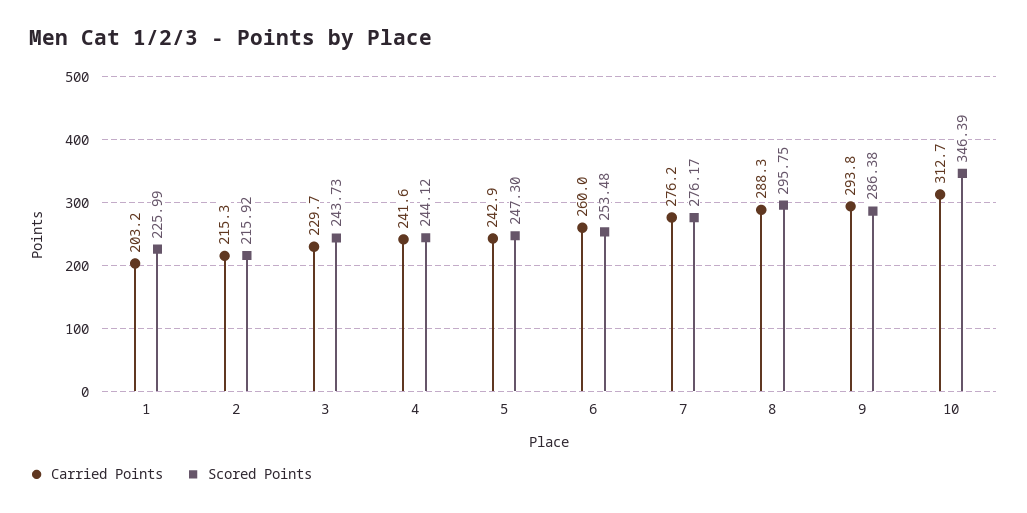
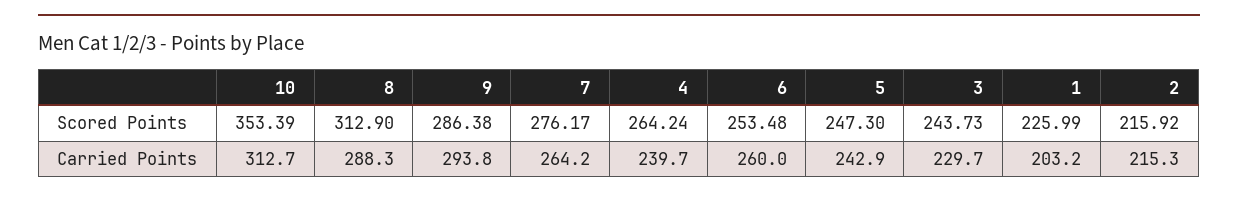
Carried Points, 4: 241.6 -> 239.7
Scored Points, 4: 244.12 -> 264.24
Carried Points, 7: 276.2 -> 264.2
Scored Points, 8: 295.75 -> 312.9
Scored Points, 10: 346.39 -> 353.39

